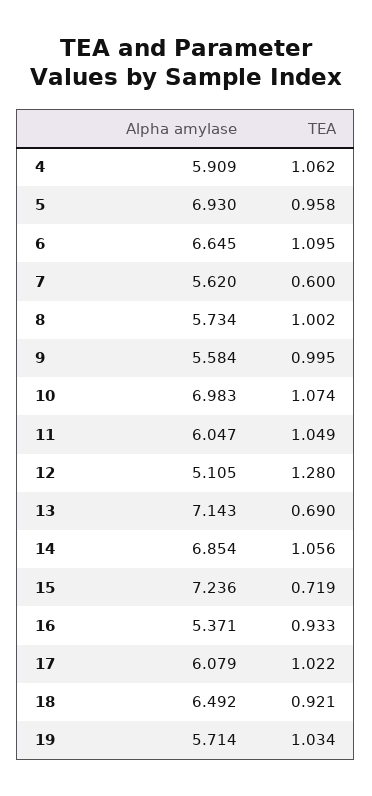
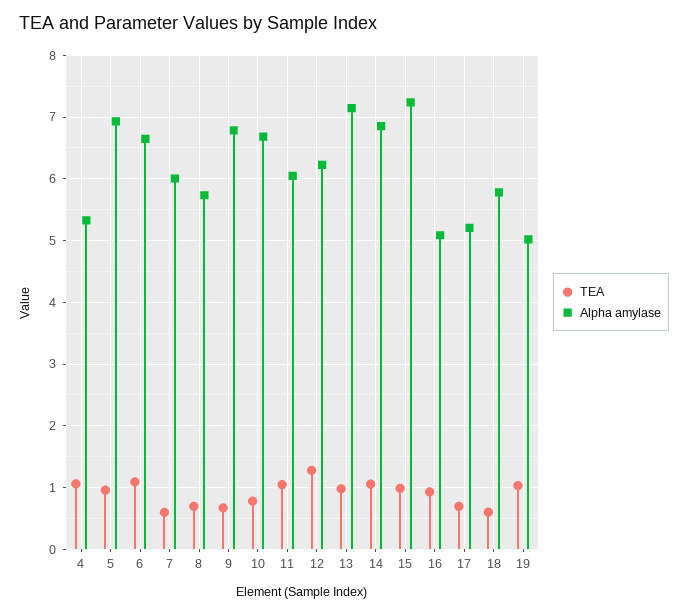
Alpha amylase, 4: 5.909 -> 5.3
Alpha amylase, 7: 5.62 -> 6
TEA, 8: 1.002 -> 0.7
Alpha amylase, 9: 5.584 -> 6.8
TEA, 9: 0.995 -> 0.7
Alpha amylase, 10: 6.983 -> 6.7
TEA, 10: 1.074 -> 0.8
Alpha amylase, 12: 5.105 -> 6.2
TEA, 13: 0.69 -> 1
TEA, 15: 0.719 -> 1
Alpha amylase, 16: 5.371 -> 5.1
Alpha amylase, 17: 6.079 -> 5.2
TEA, 17: 1.022 -> 0.7
Alpha amylase, 18: 6.492 -> 5.8
TEA, 18: 0.921 -> 0.6
Alpha amylase, 19: 5.714 -> 5

